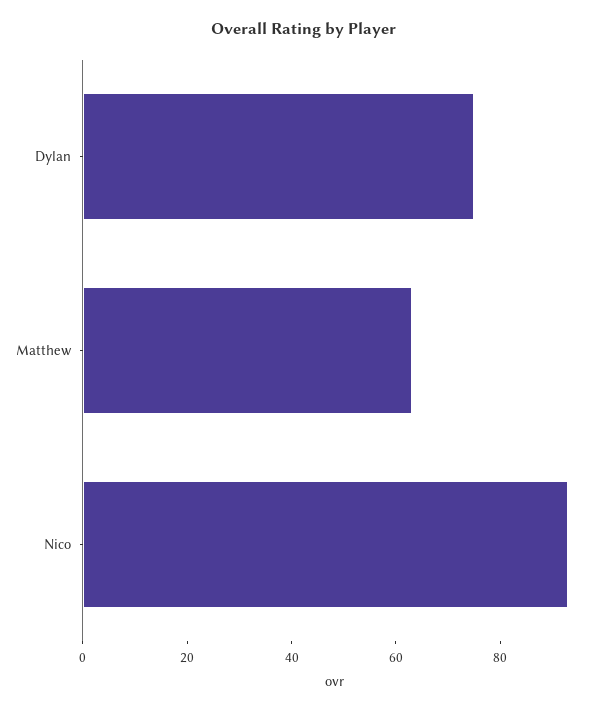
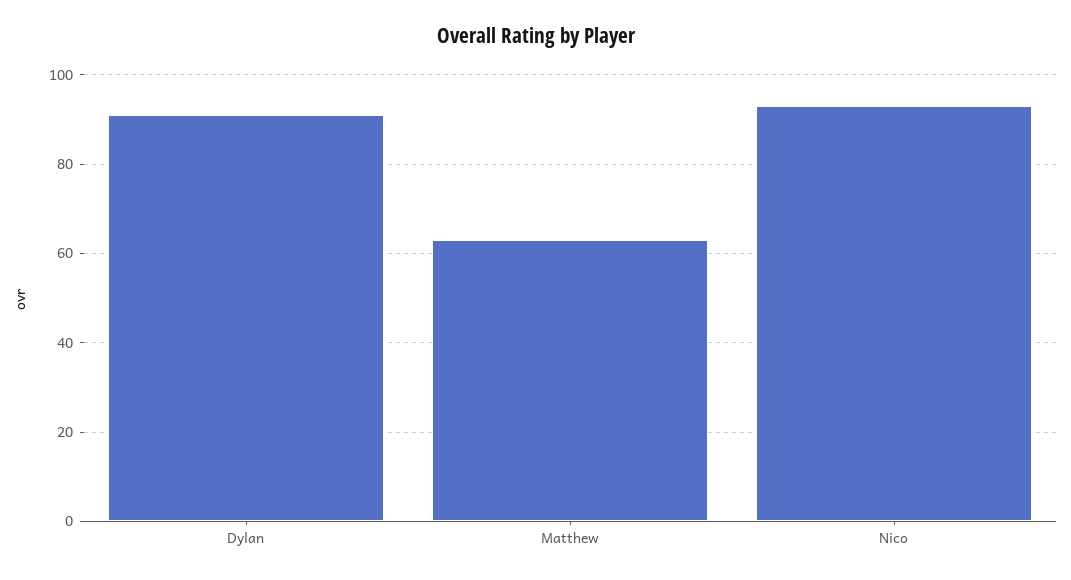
Dylan: 75 -> 90

